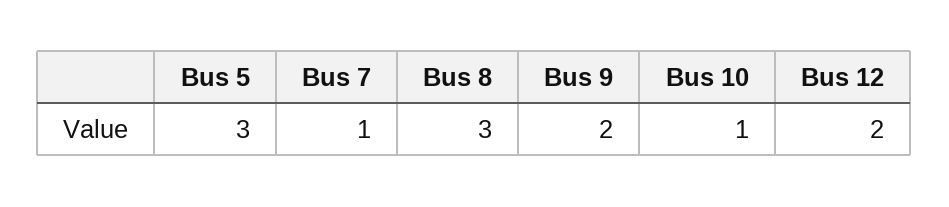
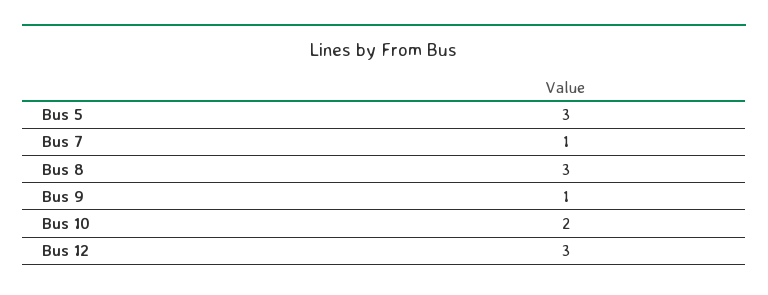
Bus 9: 2 -> 1
Bus 10: 1 -> 2
Bus 12: 2 -> 3

